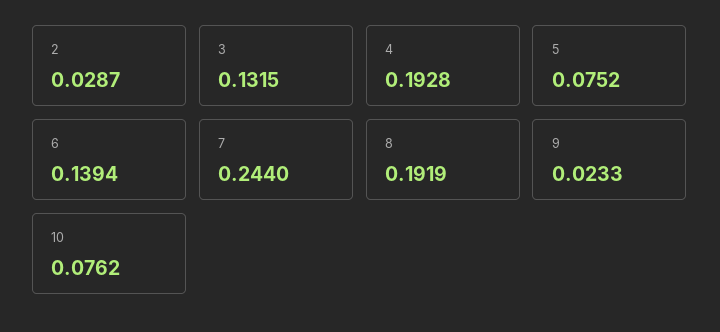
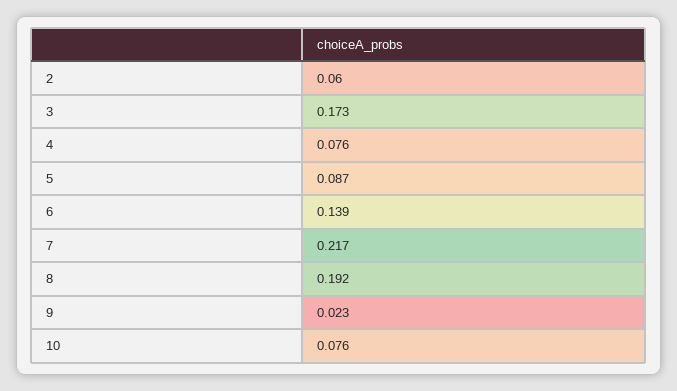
2: 0.0287 -> 0.06
3: 0.1315 -> 0.173
4: 0.1928 -> 0.076
5: 0.0752 -> 0.087
7: 0.244 -> 0.217

